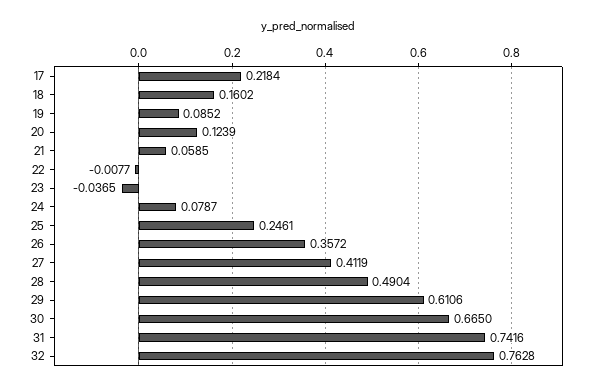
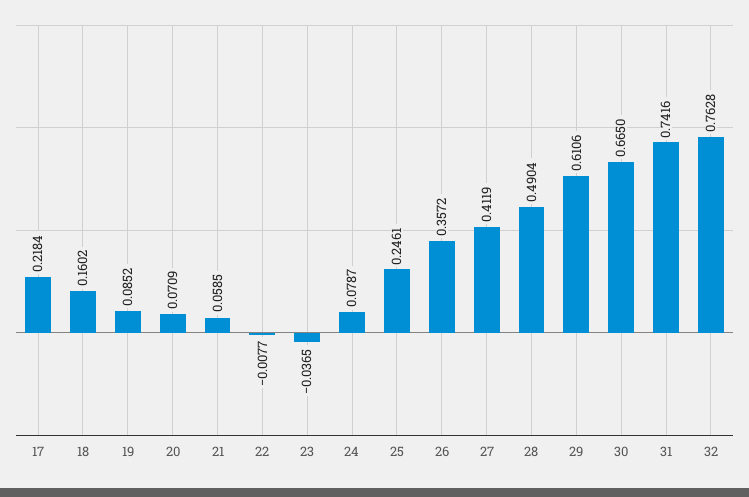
20: 0.1239 -> 0.0709

